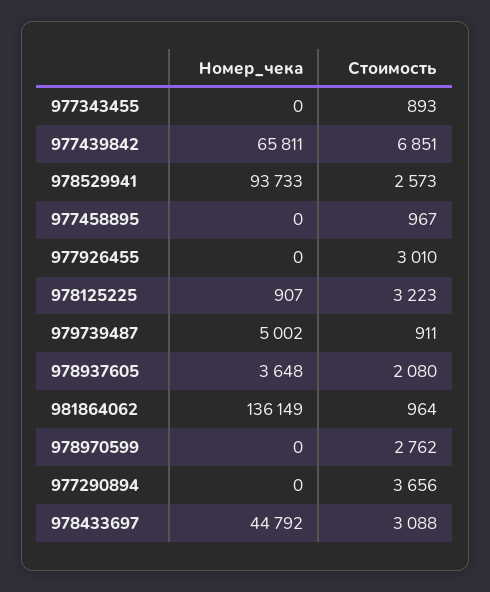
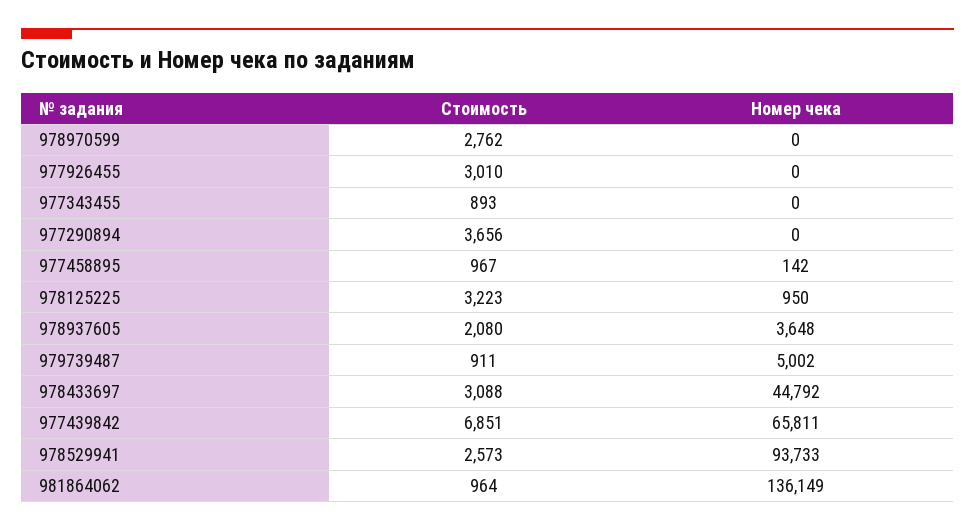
Номер_чека, 977458895: 0 -> 142
Номер_чека, 978125225: 907 -> 950

